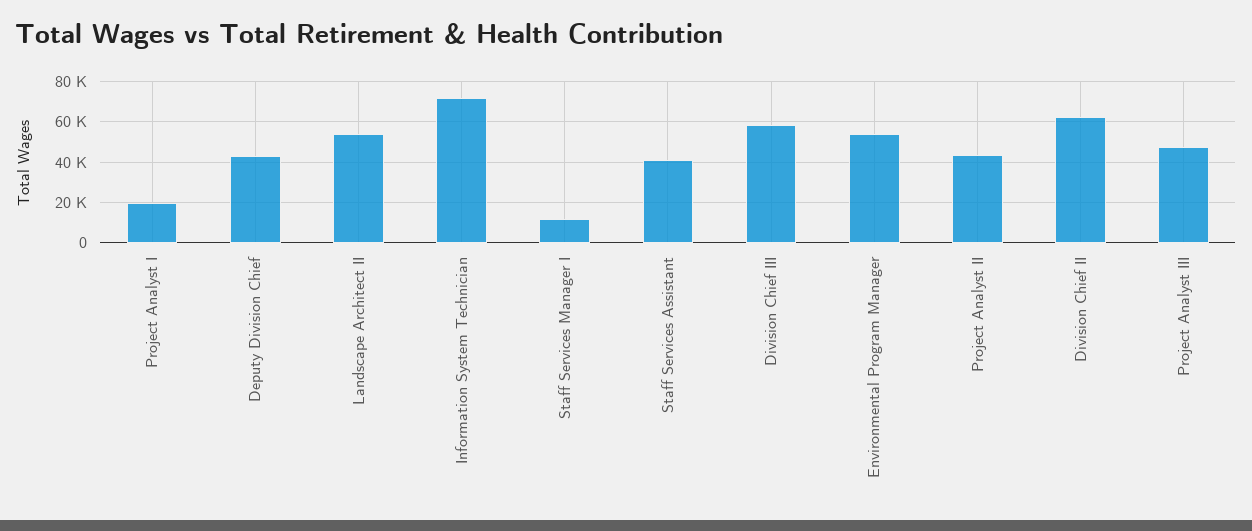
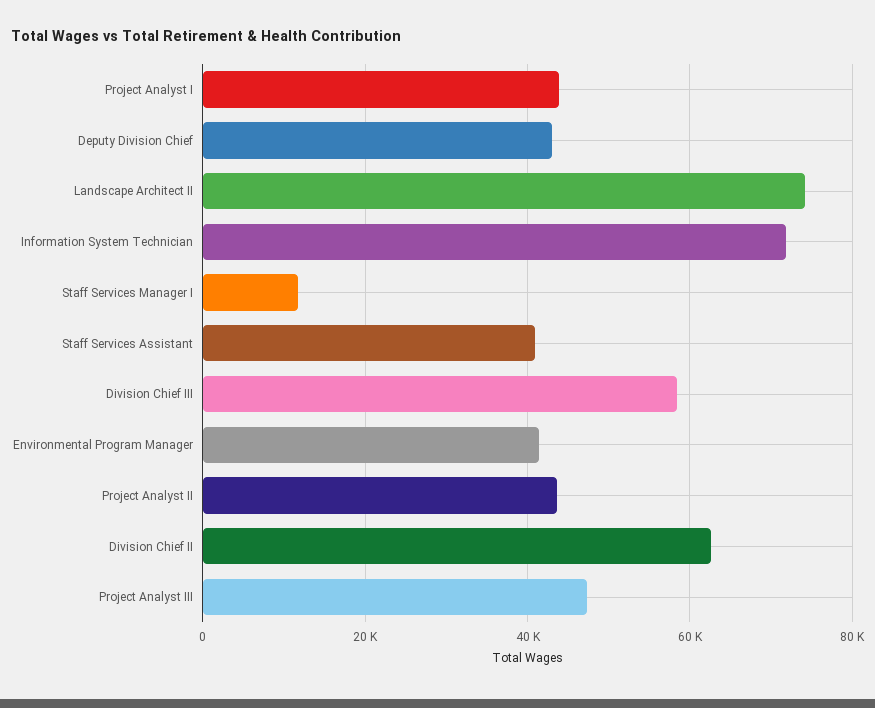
Project Analyst I: 20000 -> 44000
Landscape Architect II: 55000 -> 74000
Environmental Program Manager: 55000 -> 42000

